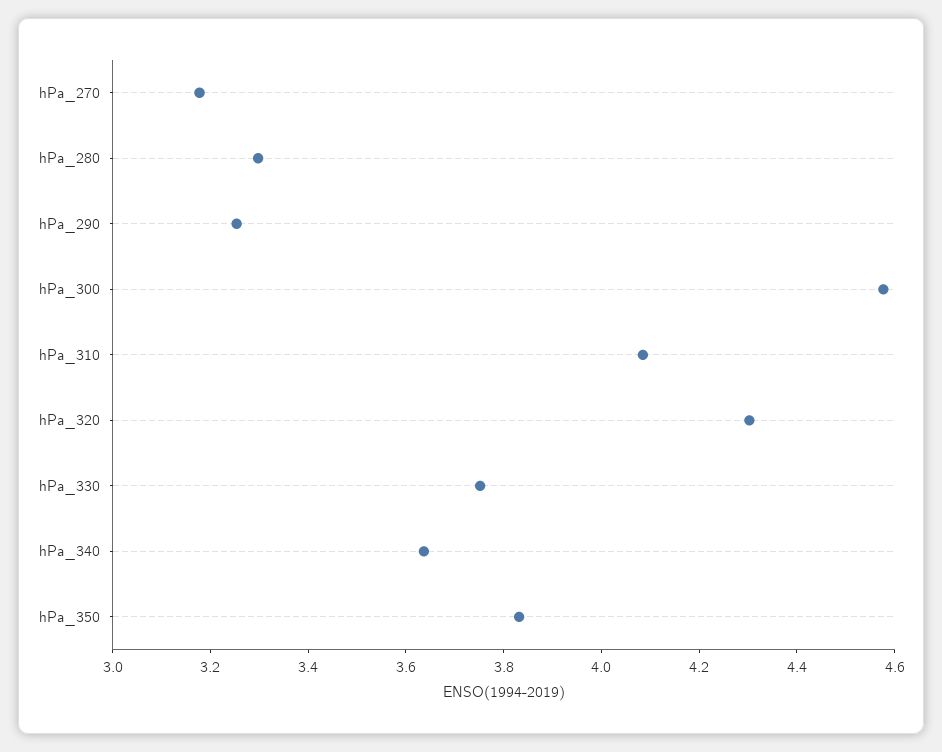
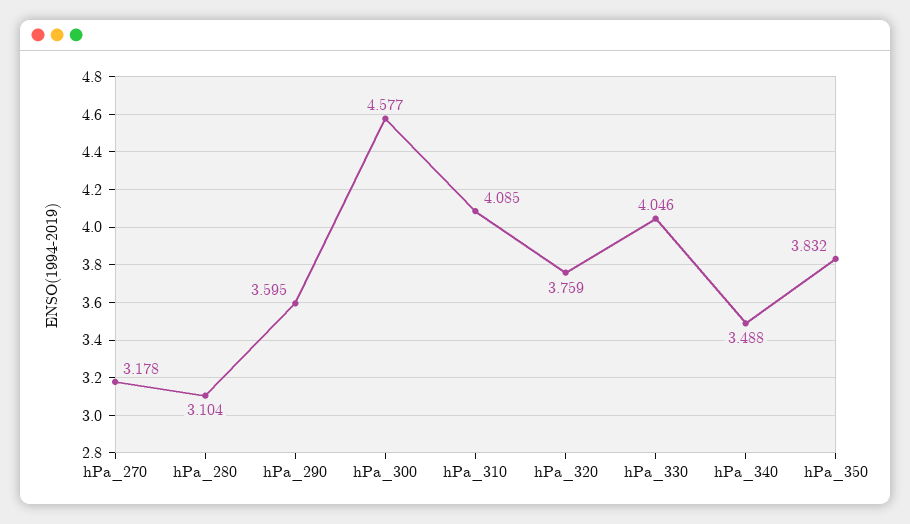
hPa_280: 3.3 -> 3.104
hPa_290: 3.25 -> 3.595
hPa_320: 4.3 -> 3.759
hPa_330: 3.75 -> 4.046
hPa_340: 3.65 -> 3.488

